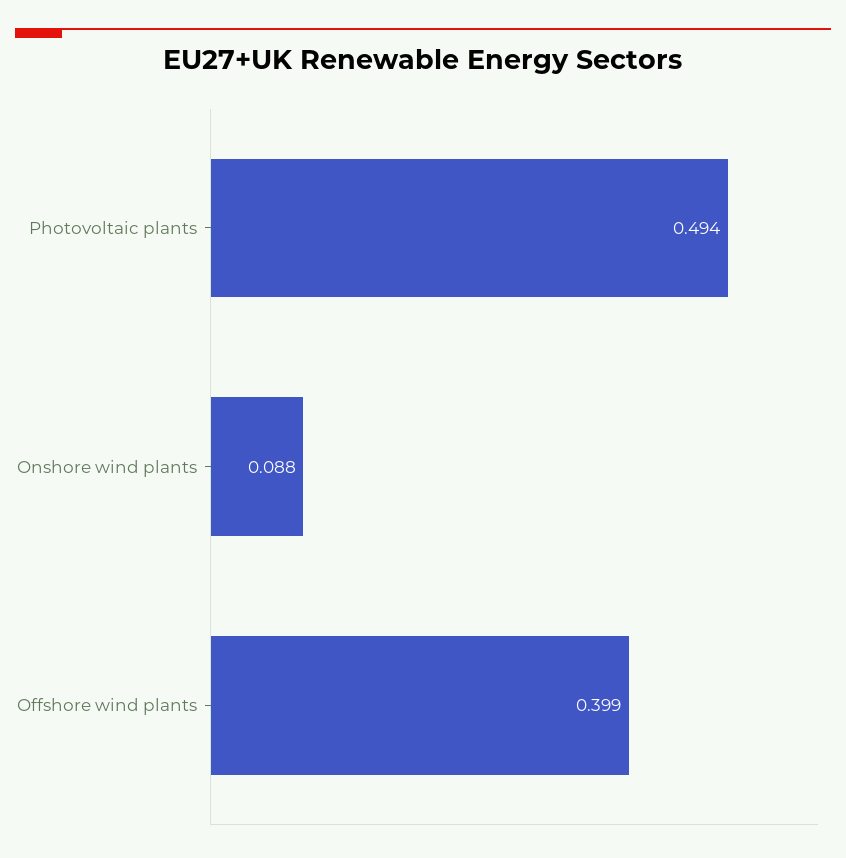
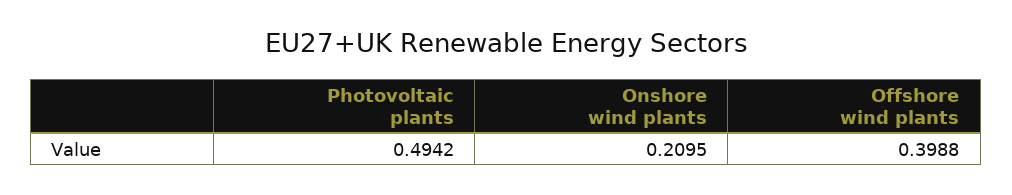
Onshore wind plants: 0.088 -> 0.2095

